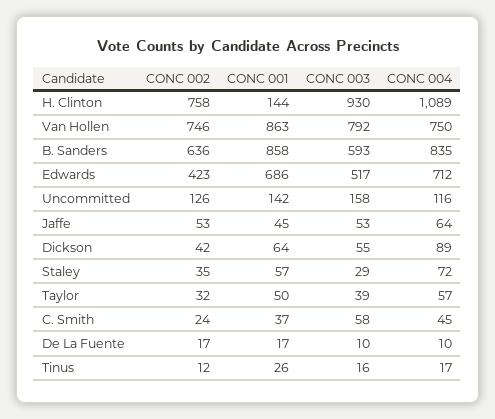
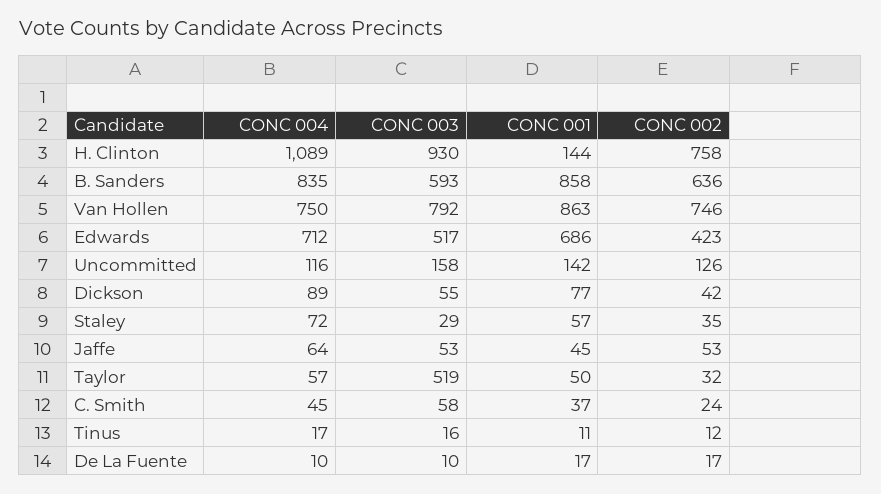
CONC 001, Dickson: 64 -> 77
CONC 003, Taylor: 39 -> 519
CONC 001, Tinus: 26 -> 11

